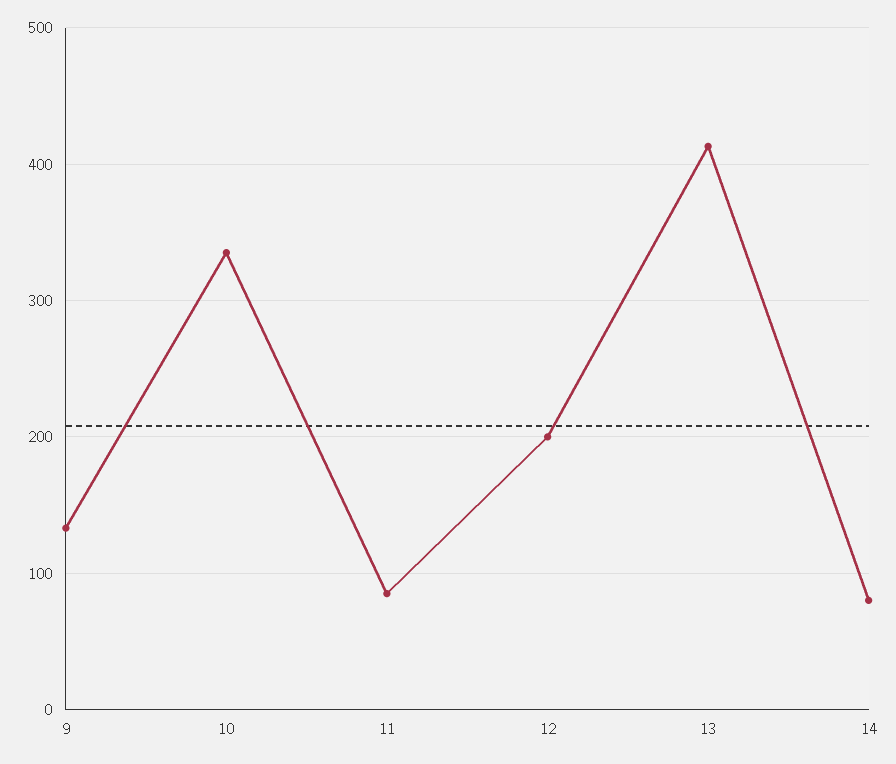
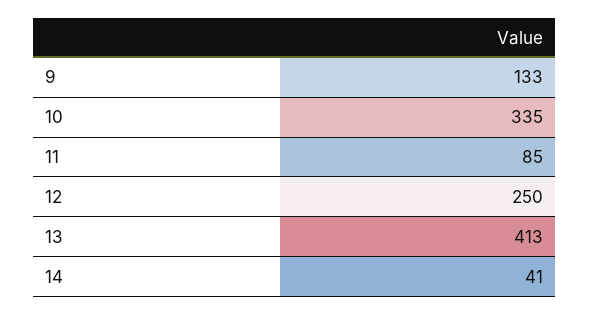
12: 200 -> 250
14: 80 -> 41

